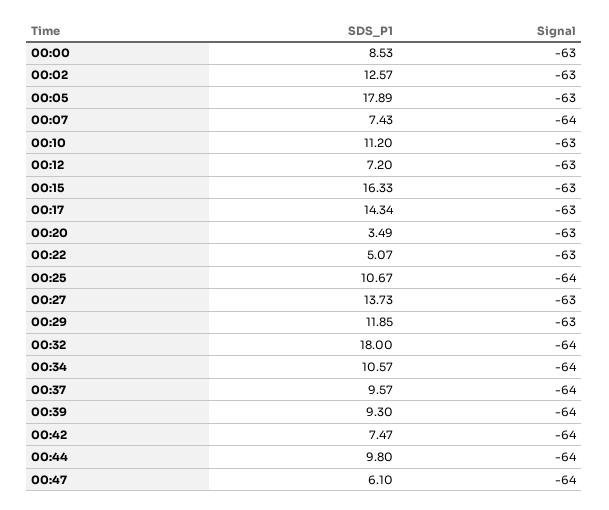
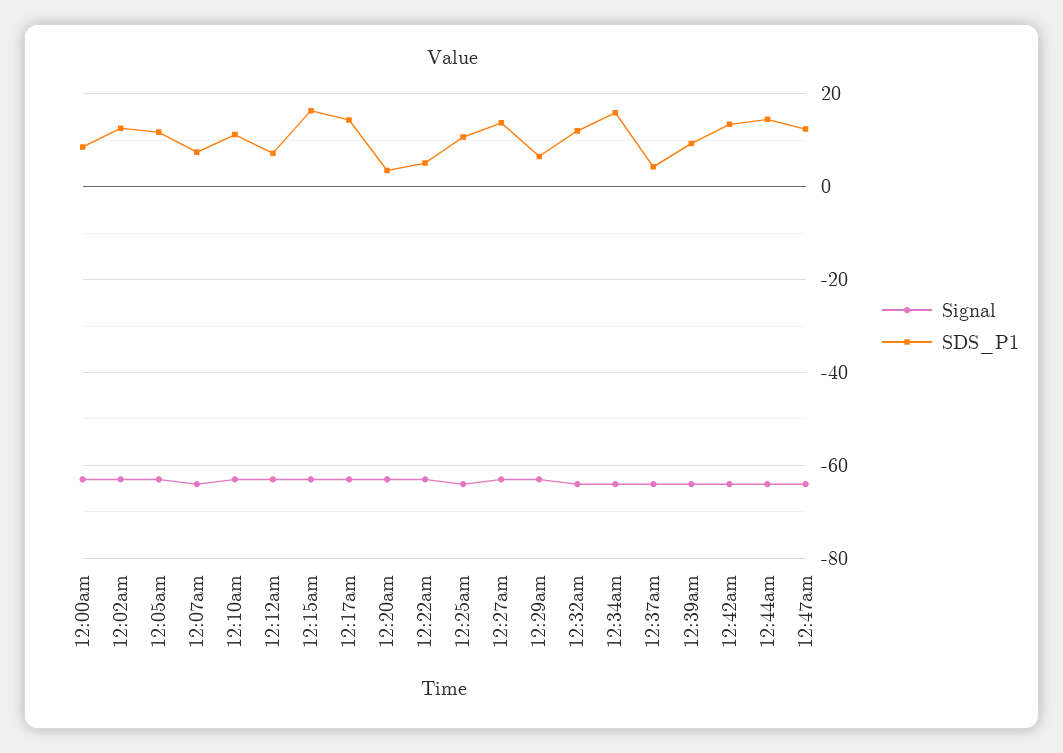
SDS_P1, 00:05: 17.89 -> 12
SDS_P1, 00:29: 11.85 -> 6
SDS_P1, 00:32: 18 -> 12
SDS_P1, 00:34: 10.57 -> 16
SDS_P1, 00:37: 9.57 -> 4
SDS_P1, 00:42: 7.47 -> 14
SDS_P1, 00:44: 9.8 -> 14
SDS_P1, 00:47: 6.1 -> 12

